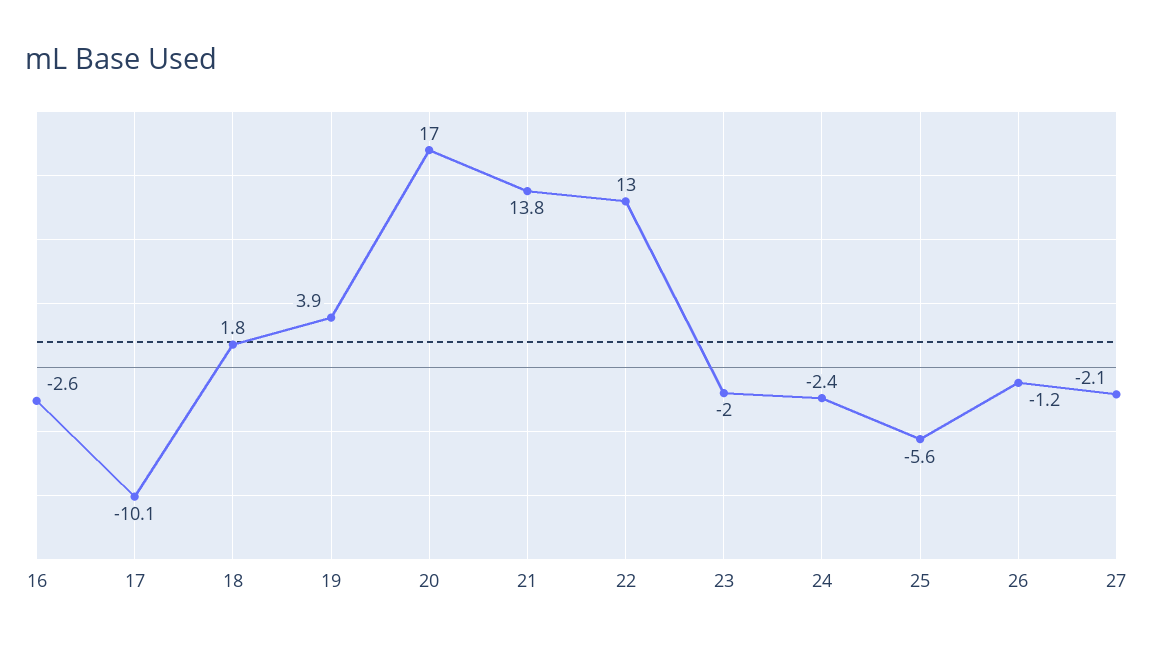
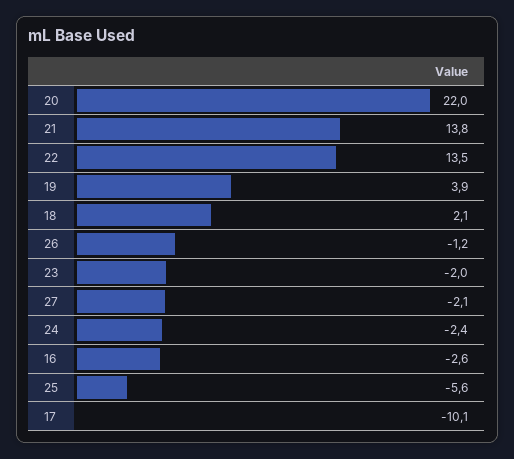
18: 1.8 -> 2.1
20: 17 -> 22
22: 13 -> 13.5

